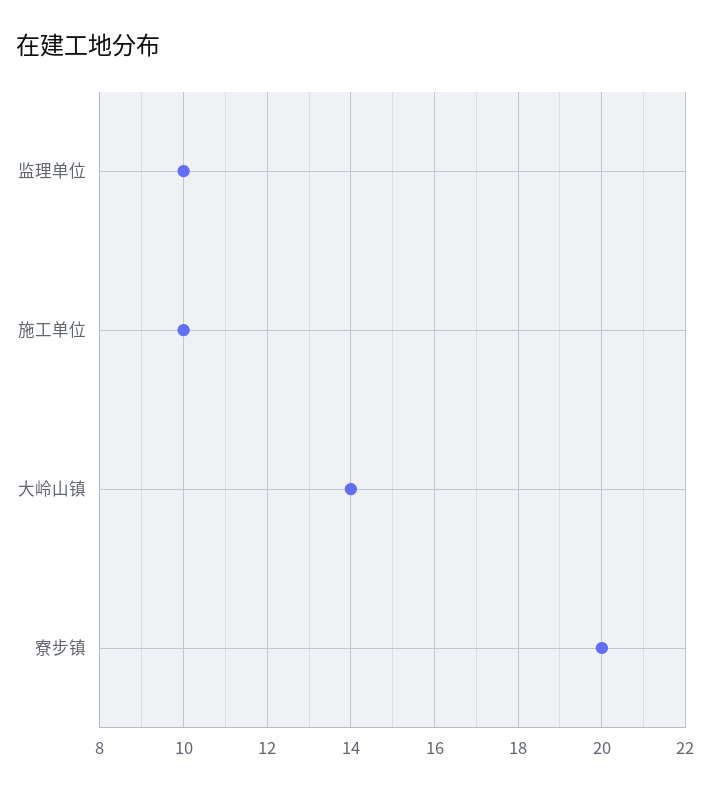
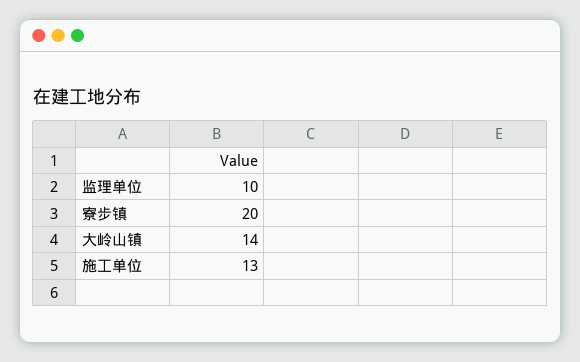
施工单位: 10 -> 13

